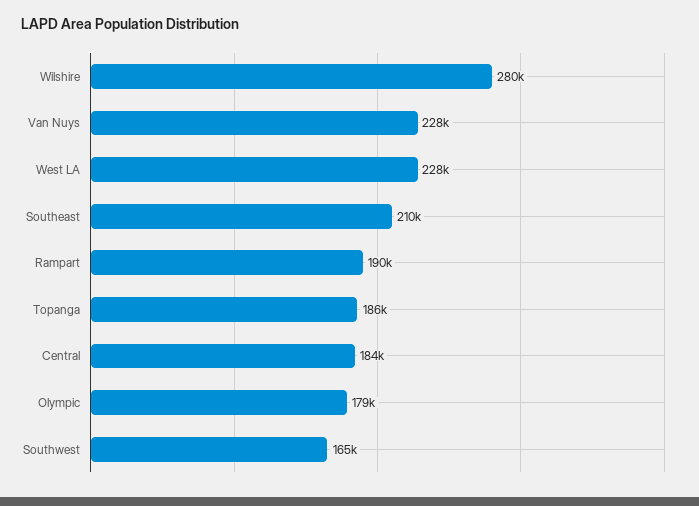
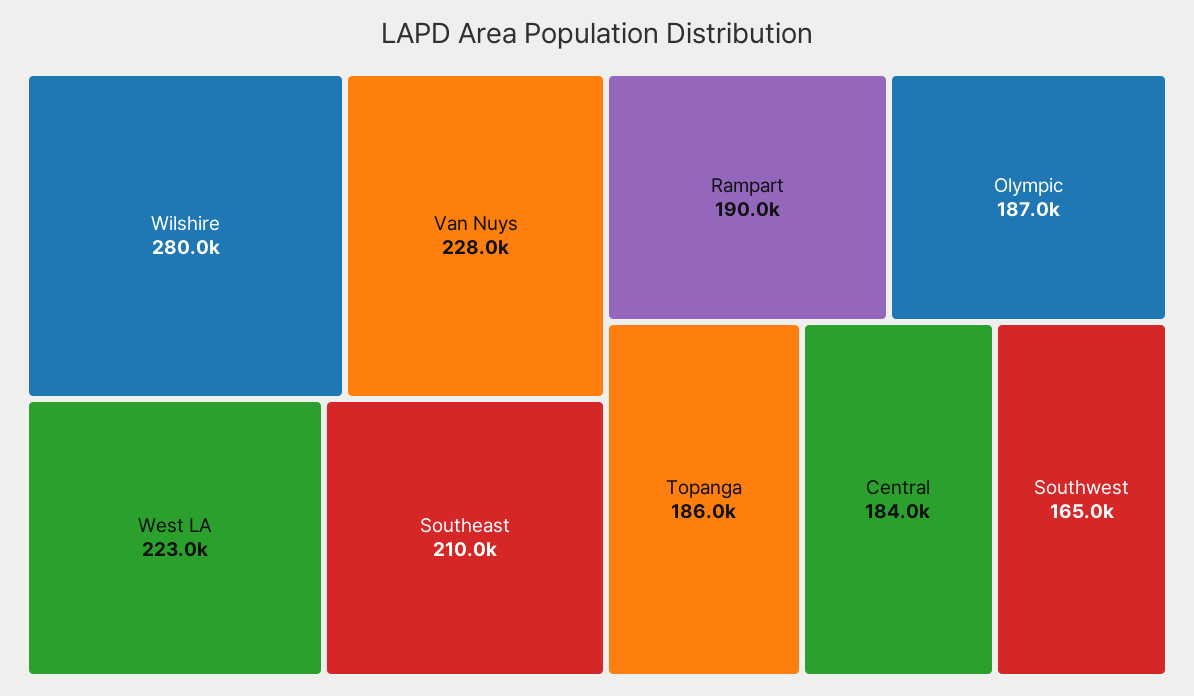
West LA: 228000 -> 223000
Olympic: 179000 -> 187000

